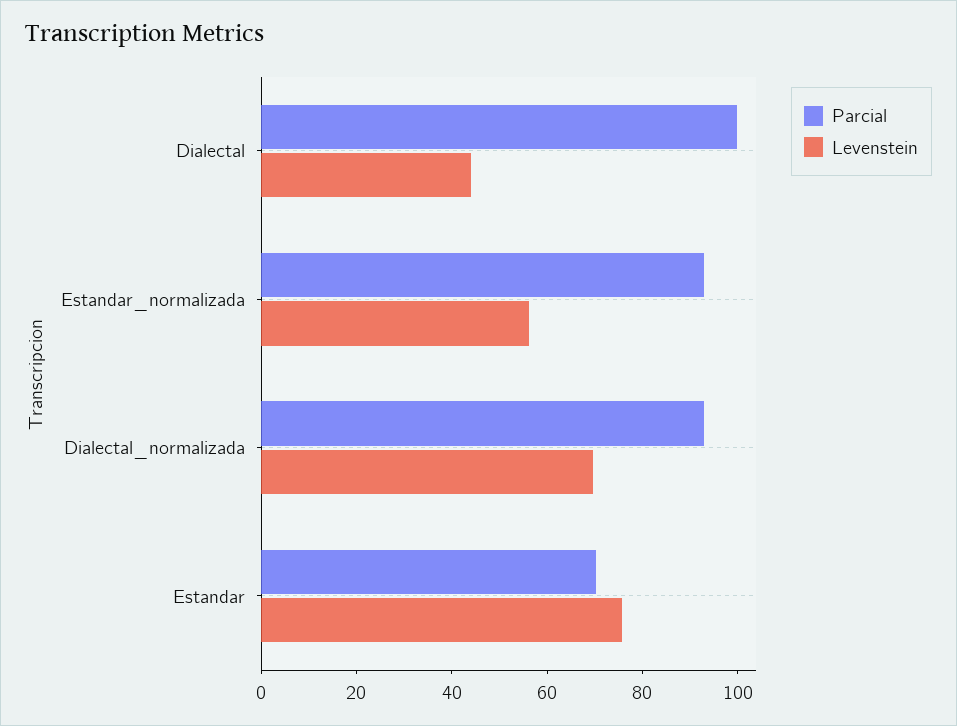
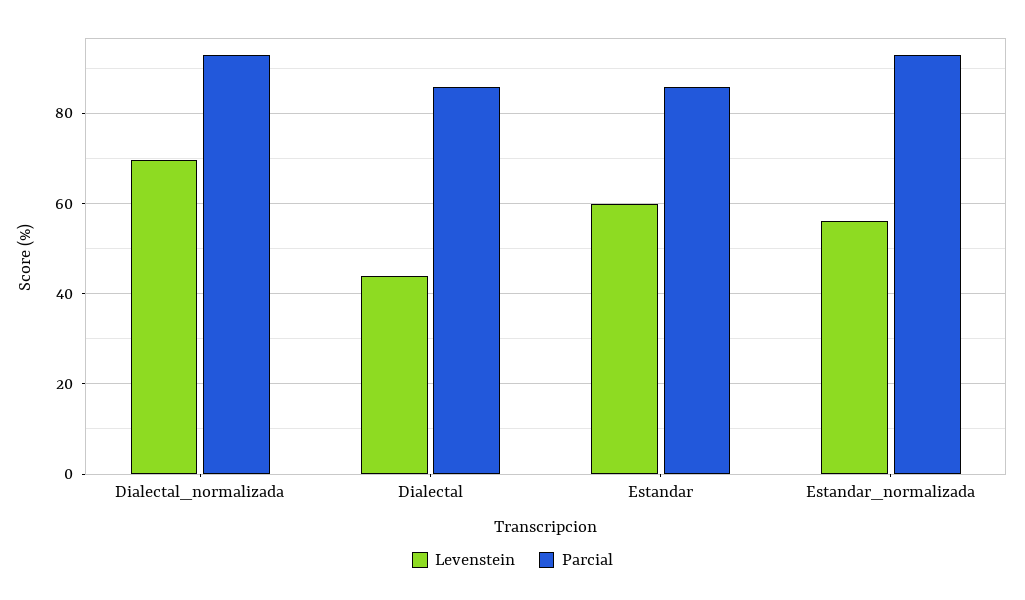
Parcial, Dialectal: 100 -> 86
Parcial, Estandar: 70 -> 86
Levenstein, Estandar: 75 -> 60

